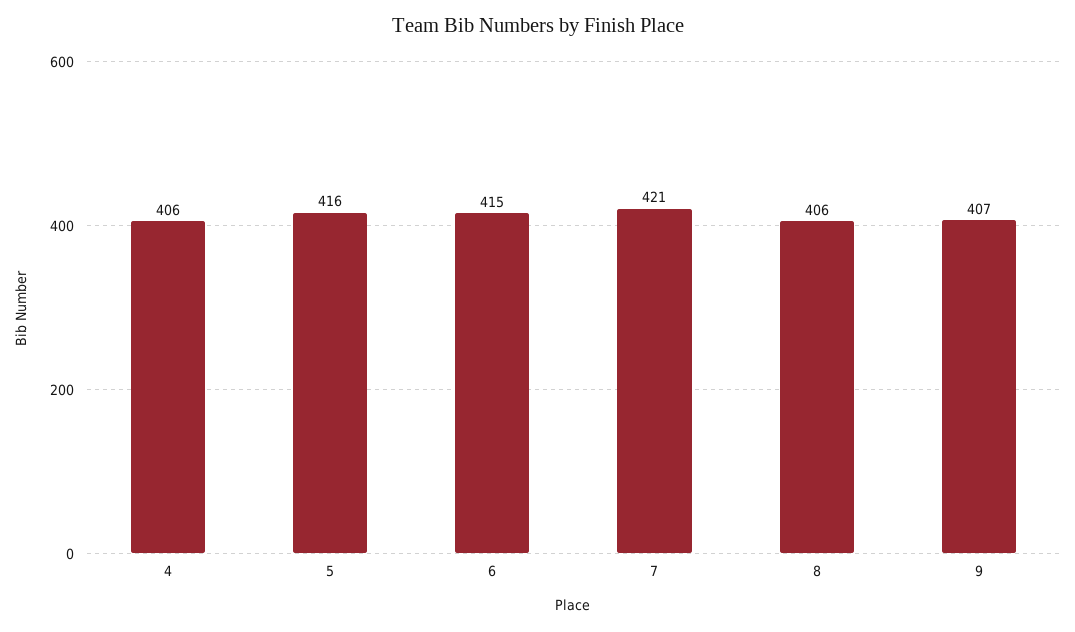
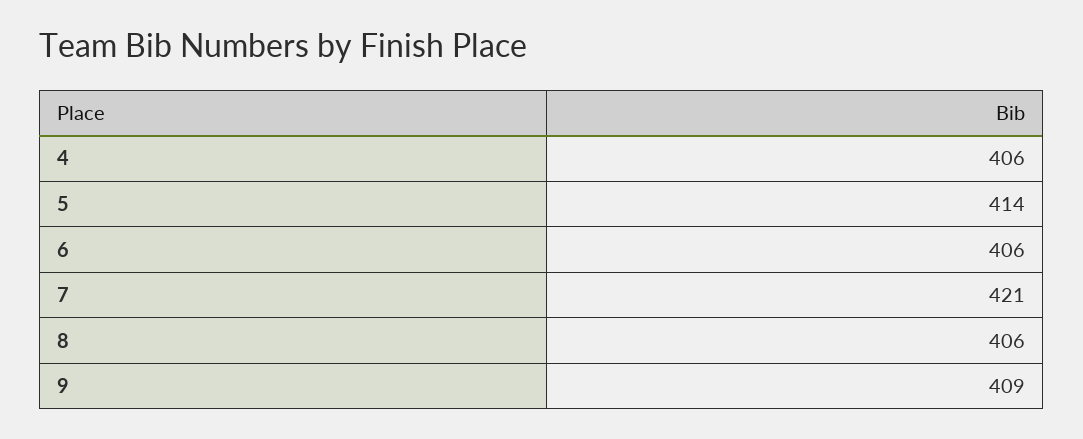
5: 416 -> 414
6: 415 -> 406
9: 407 -> 409

